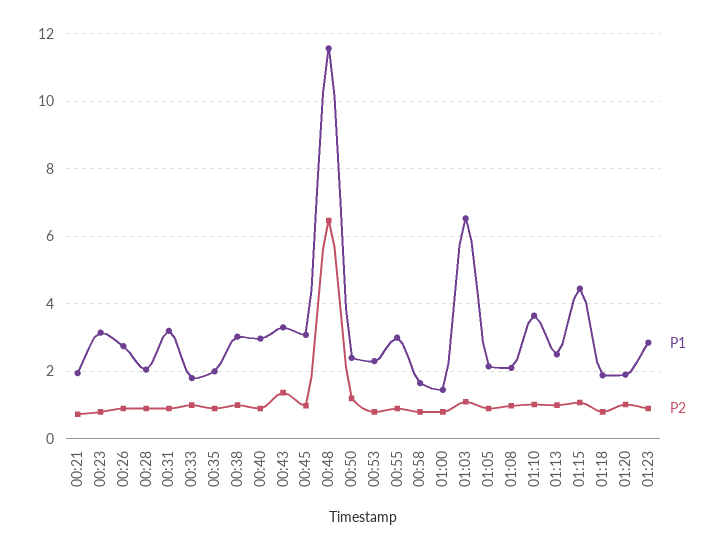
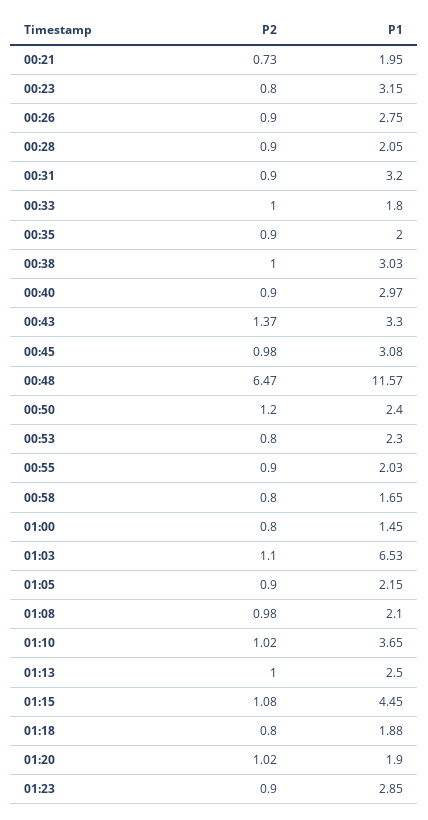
P1, 00:55: 3 -> 2.03

